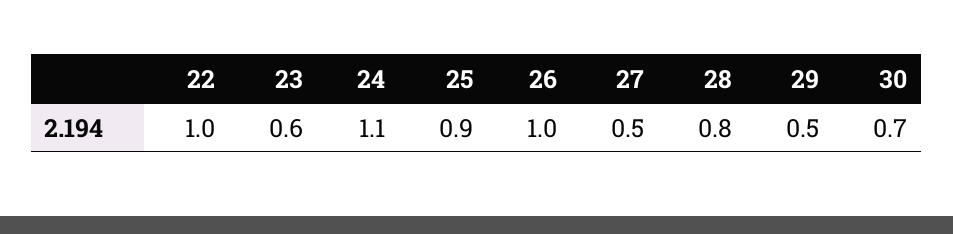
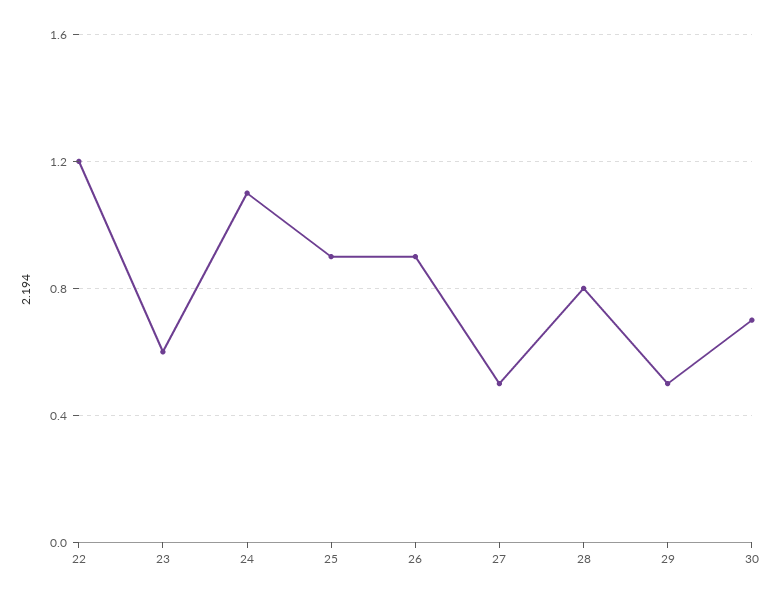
22: 1 -> 1.2
26: 1 -> 0.9

